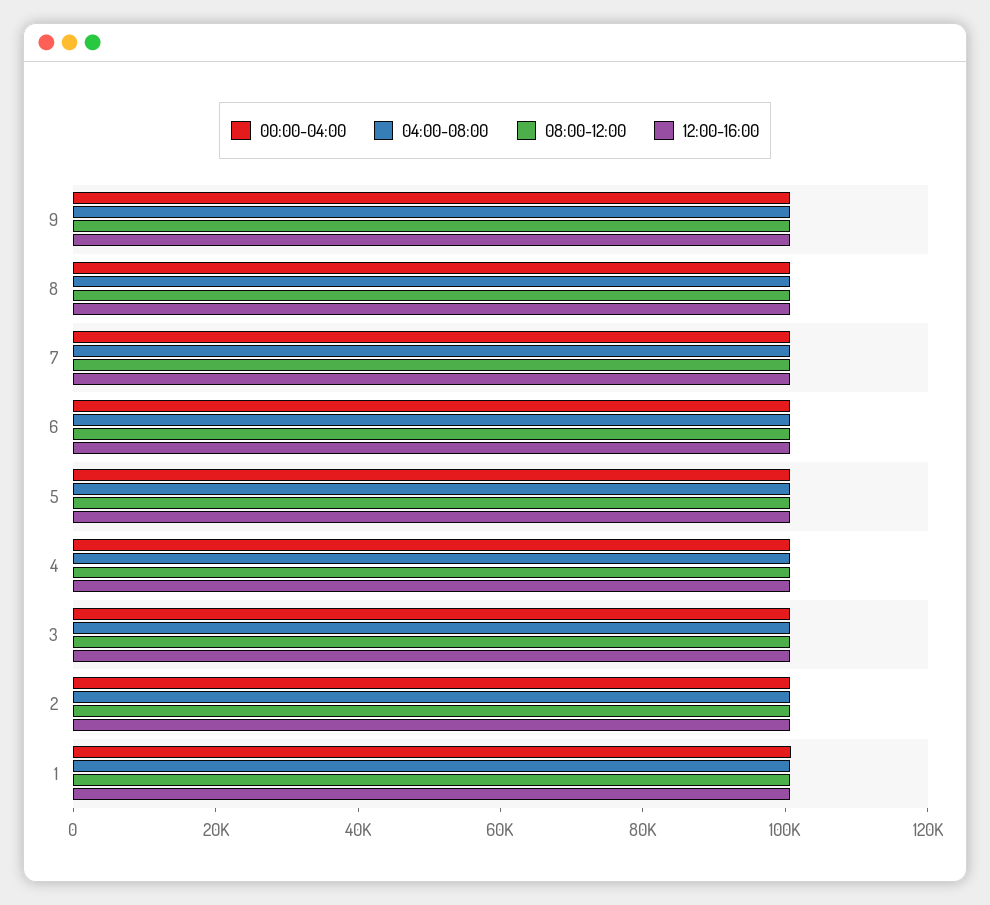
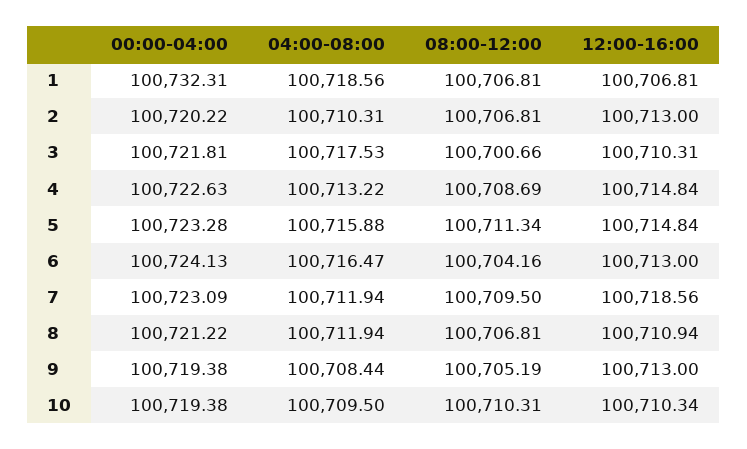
00:00-04:00, 10: none -> 100719.38
04:00-08:00, 10: none -> 100709.5
08:00-12:00, 10: none -> 100710.31
12:00-16:00, 10: none -> 100710.34

